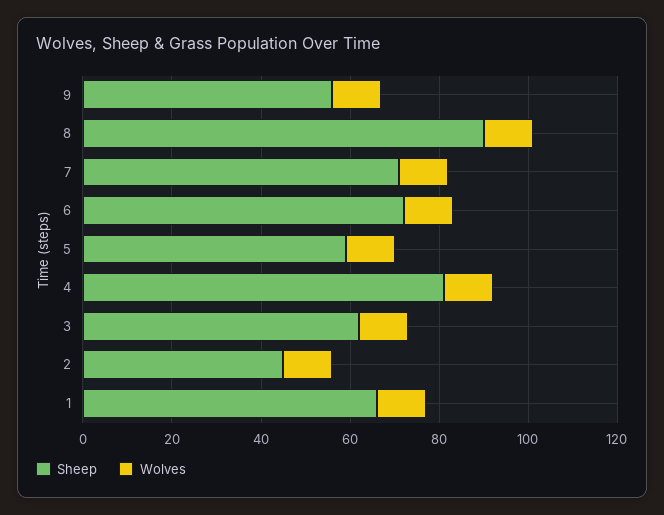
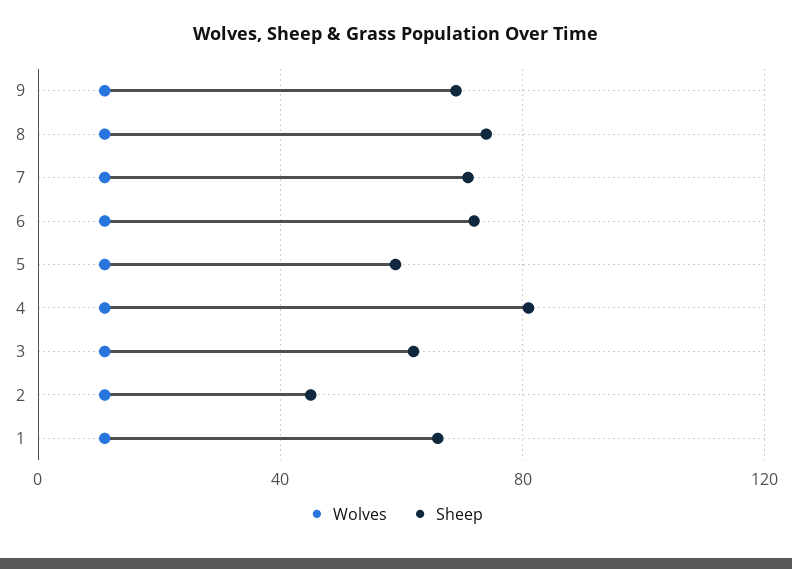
Sheep, 9: 55 -> 70
Sheep, 8: 90 -> 75

